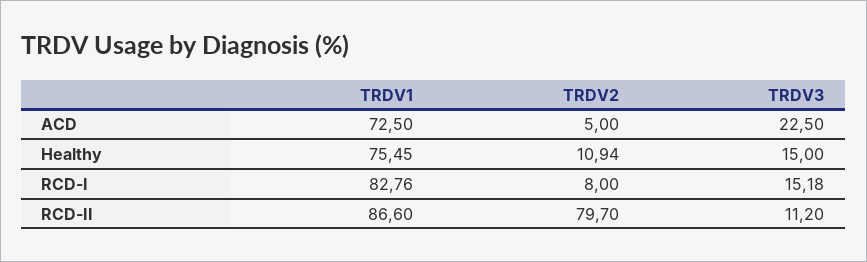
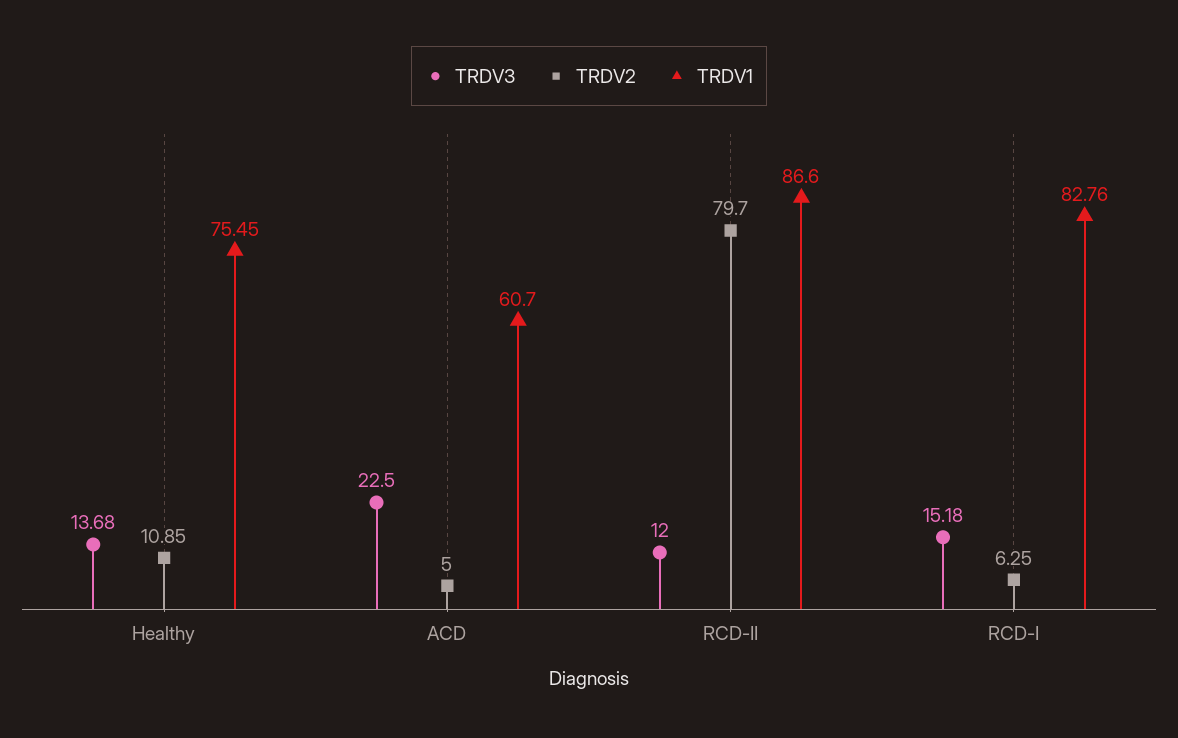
TRDV1, ACD: 72.5 -> 60.7
TRDV2, Healthy: 10.94 -> 10.85
TRDV3, Healthy: 15 -> 13.68
TRDV2, RCD-I: 8 -> 6.25
TRDV3, RCD-II: 11.2 -> 12

